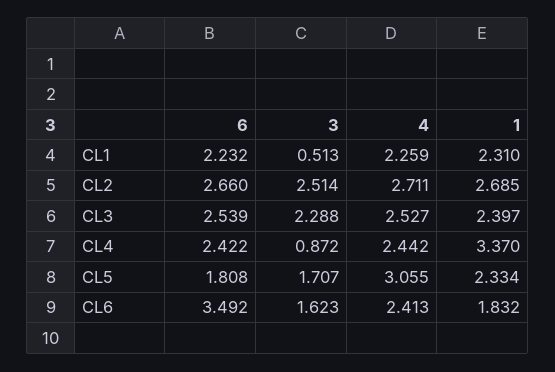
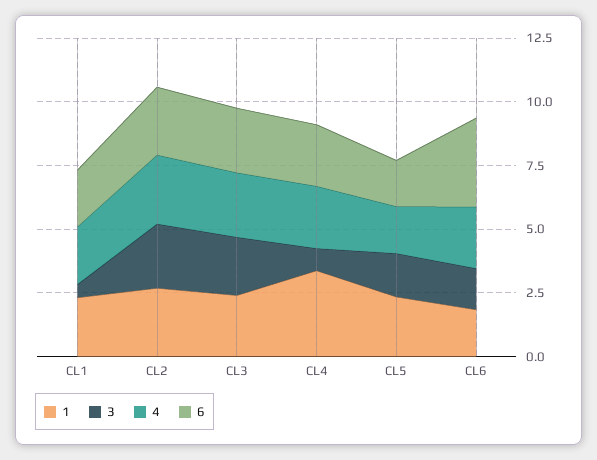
4, CL5: 3.055 -> 2

